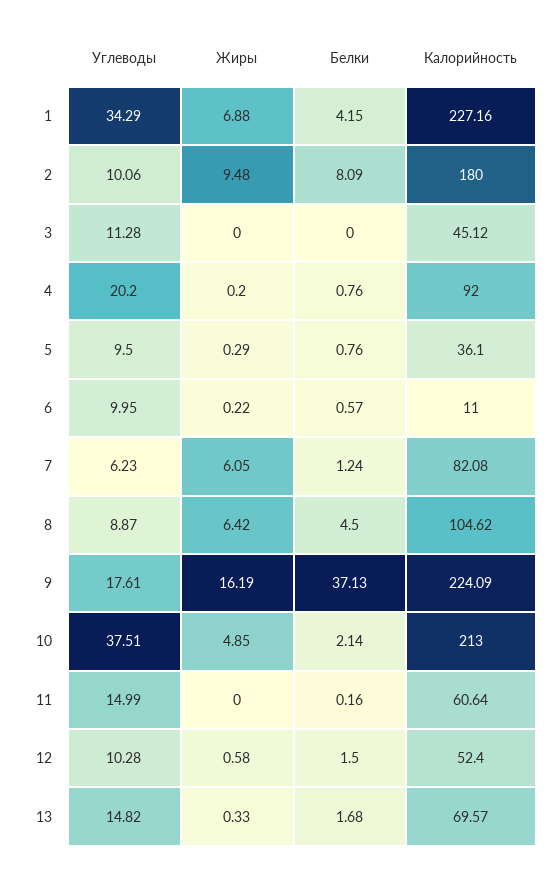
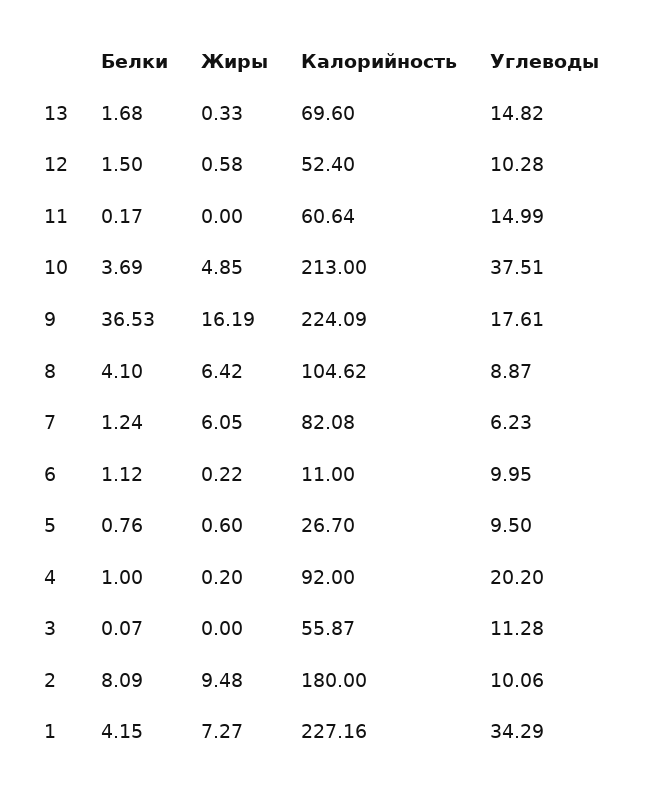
Жиры, 1: 6.88 -> 7.27
Белки, 3: 0 -> 0.07
Калорийность, 3: 45.12 -> 55.87
Белки, 4: 0.76 -> 1
Жиры, 5: 0.29 -> 0.6
Калорийность, 5: 36.1 -> 26.7
Белки, 6: 0.57 -> 1.12
Белки, 8: 4.5 -> 4.1
Белки, 9: 37.13 -> 36.53
Белки, 10: 2.14 -> 3.69
Белки, 11: 0.16 -> 0.17
Калорийность, 13: 69.57 -> 69.6

